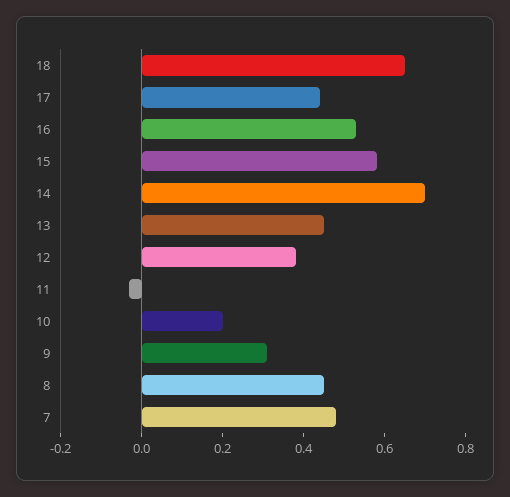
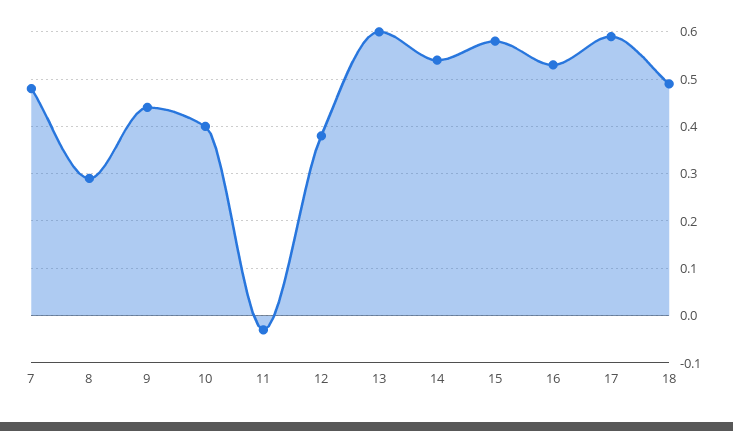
18: 0.65 -> 0.5
17: 0.45 -> 0.6
14: 0.7 -> 0.55
13: 0.45 -> 0.6
10: 0.2 -> 0.4
9: 0.3 -> 0.45
8: 0.45 -> 0.3

